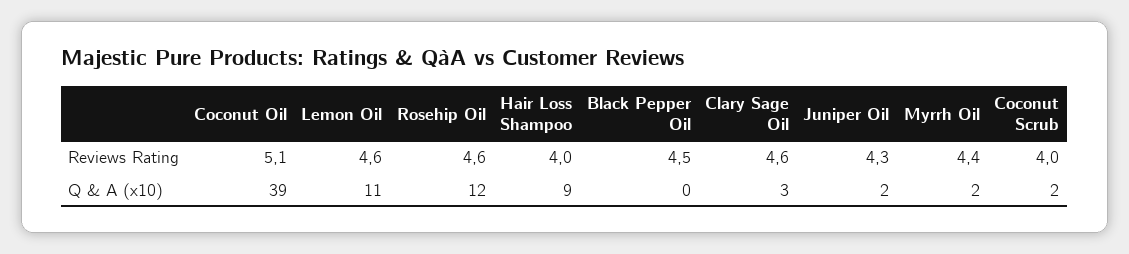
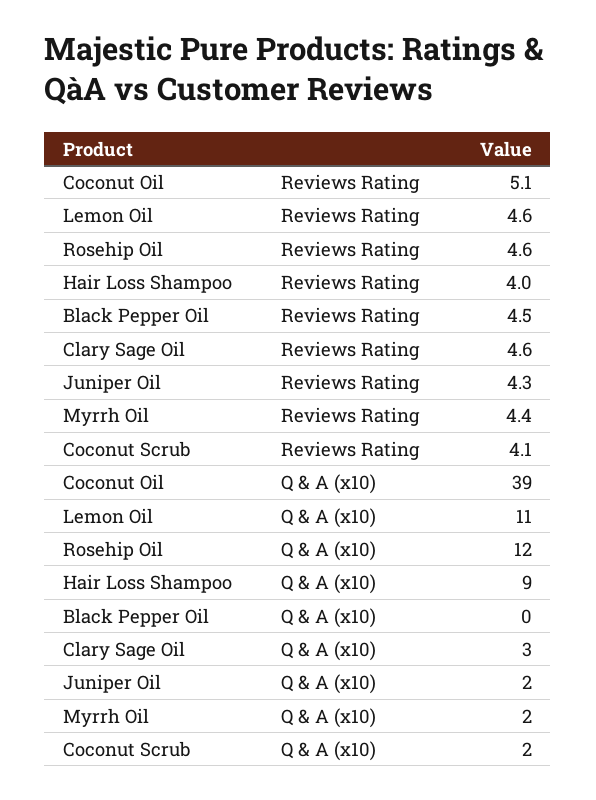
Coconut Scrub, Reviews Rating: 4 -> 4.1

